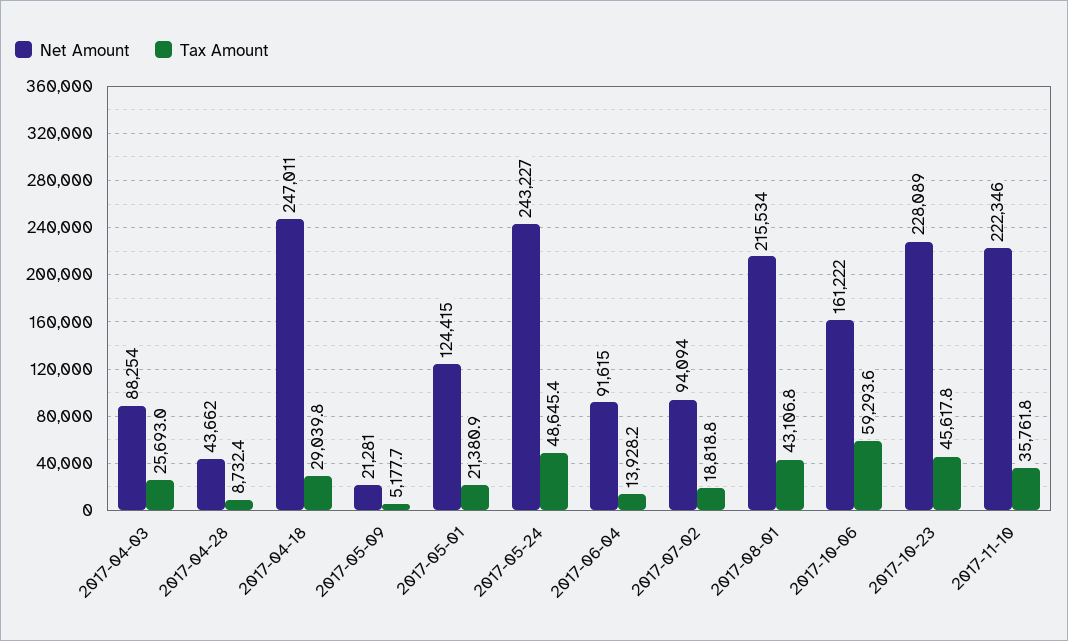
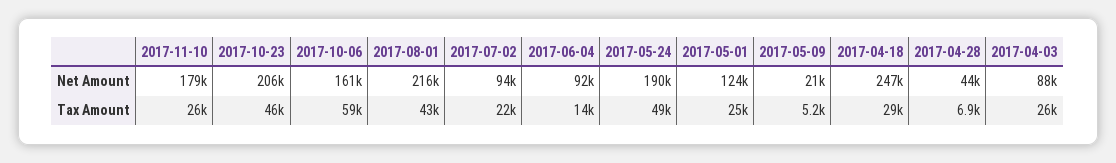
Tax Amount, 2017-04-28: 8732.4 -> 6900
Tax Amount, 2017-05-01: 21380.9 -> 25000
Net Amount, 2017-05-24: 243227 -> 190000
Tax Amount, 2017-07-02: 18818.8 -> 22000
Net Amount, 2017-10-23: 228089 -> 206000
Net Amount, 2017-11-10: 222346 -> 179000
Tax Amount, 2017-11-10: 35761.8 -> 26000

